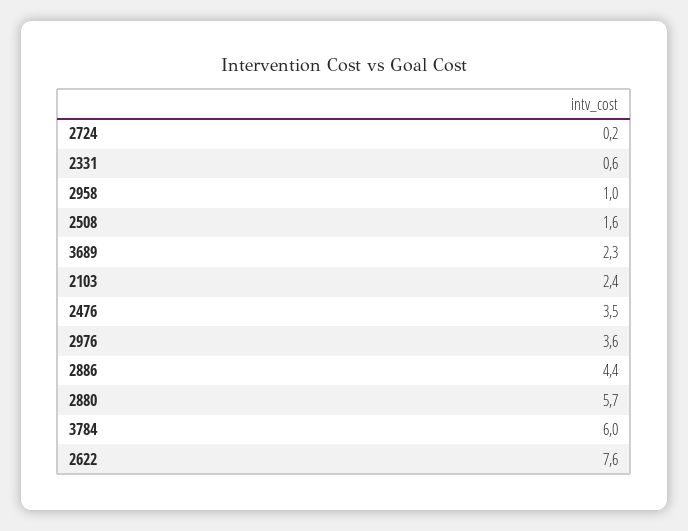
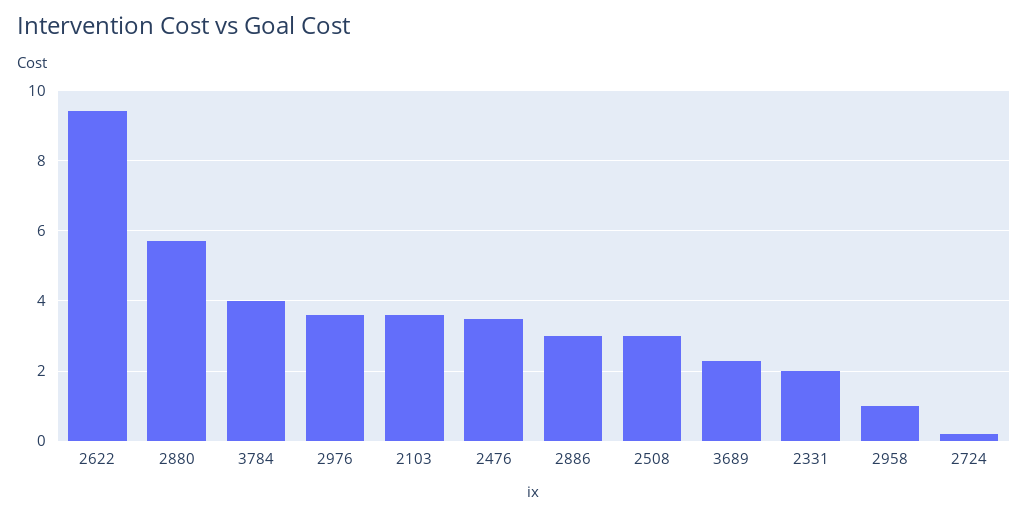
2331: 0.6 -> 2
2508: 1.6 -> 3
2103: 2.4 -> 3.5
2886: 4.4 -> 3
3784: 6 -> 4
2622: 7.6 -> 9.5

